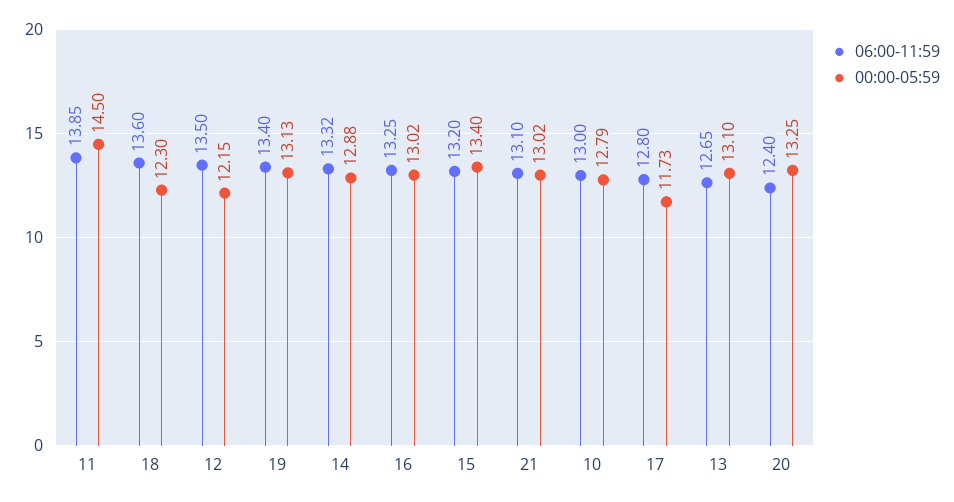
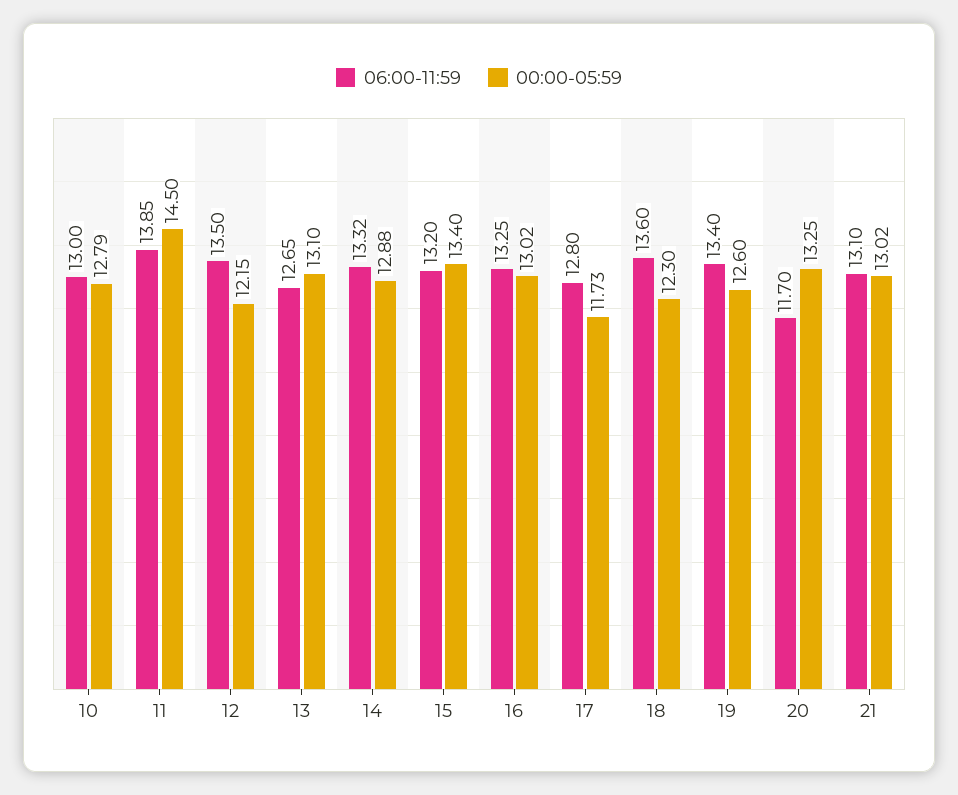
00:00-05:59, 19: 13.13 -> 12.6
06:00-11:59, 20: 12.4 -> 11.7

